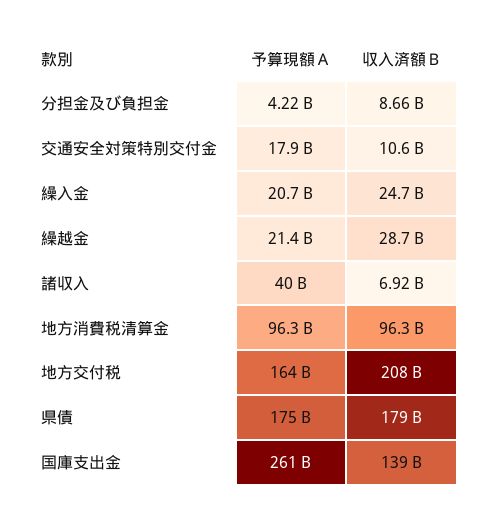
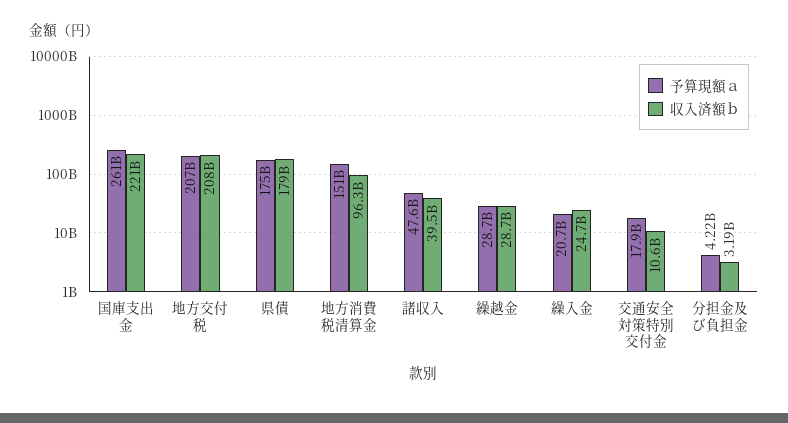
収入済額Ｂ, 分担金及び負担金: 8660000000 -> 3190000000
予算現額Ａ, 繰越金: 21400000000 -> 28700000000
予算現額Ａ, 諸収入: 40000000000 -> 47600000000
収入済額Ｂ, 諸収入: 6920000000 -> 39500000000
予算現額Ａ, 地方消費税清算金: 96300000000 -> 151000000000
予算現額Ａ, 地方交付税: 164000000000 -> 207000000000
収入済額Ｂ, 国庫支出金: 139000000000 -> 221000000000

